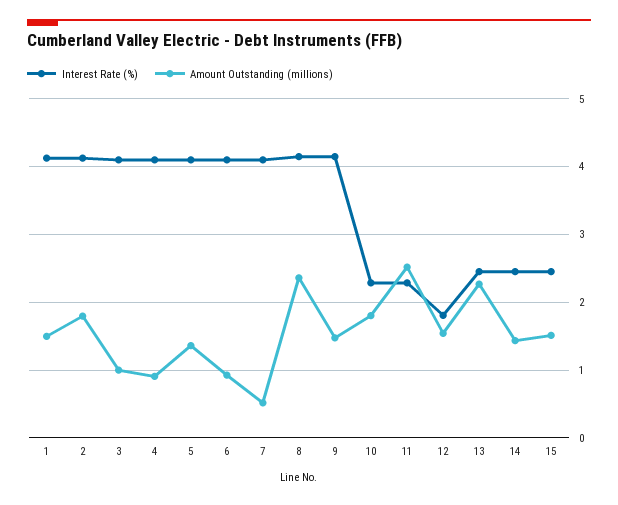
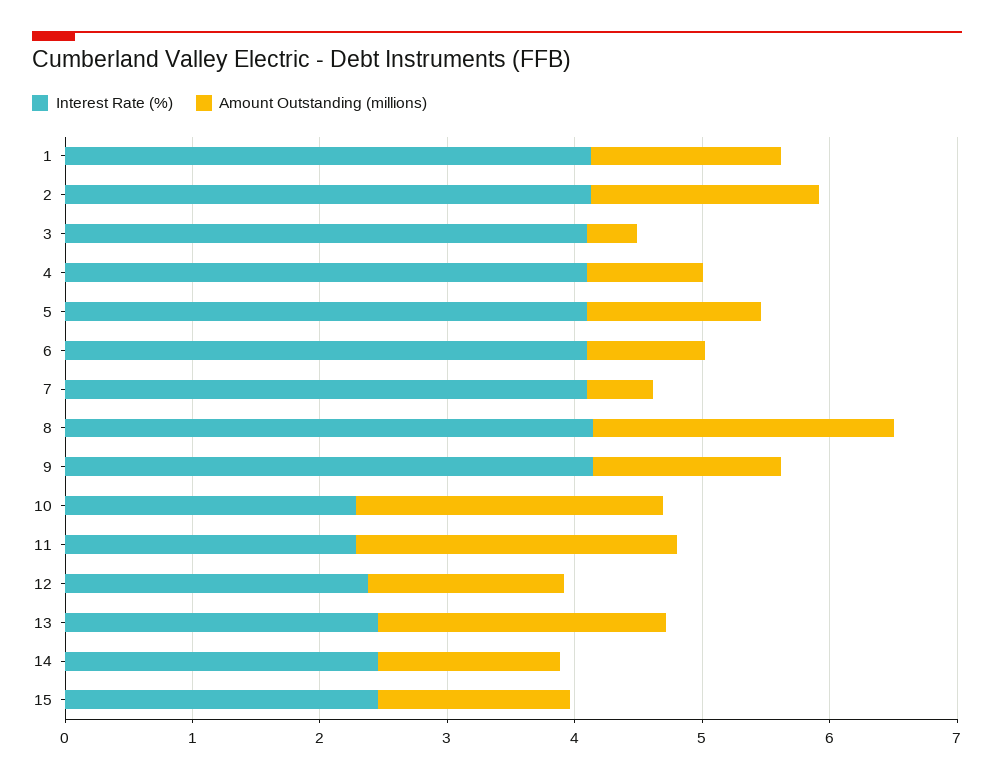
Amount Outstanding (millions), 3: 1 -> 0.4
Amount Outstanding (millions), 10: 1.8 -> 2.4
Interest Rate (%), 12: 1.8 -> 2.4

